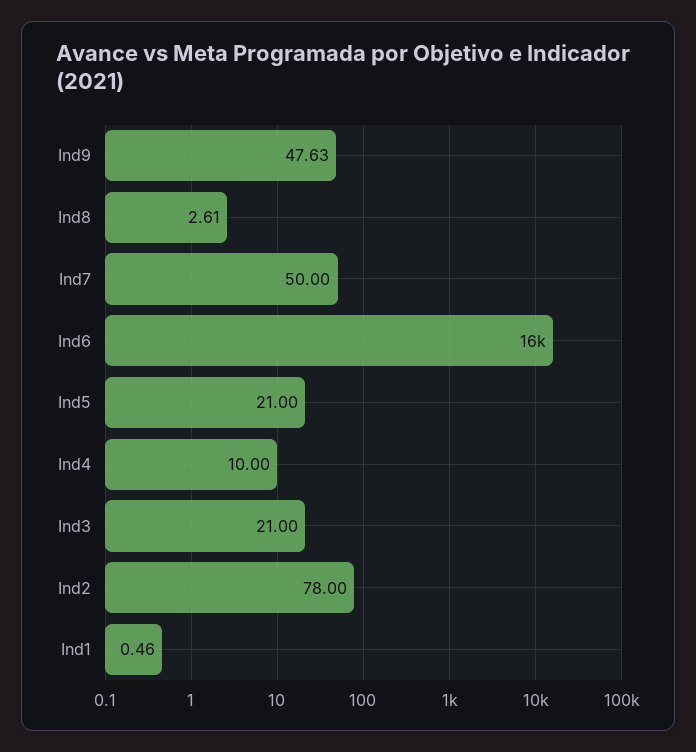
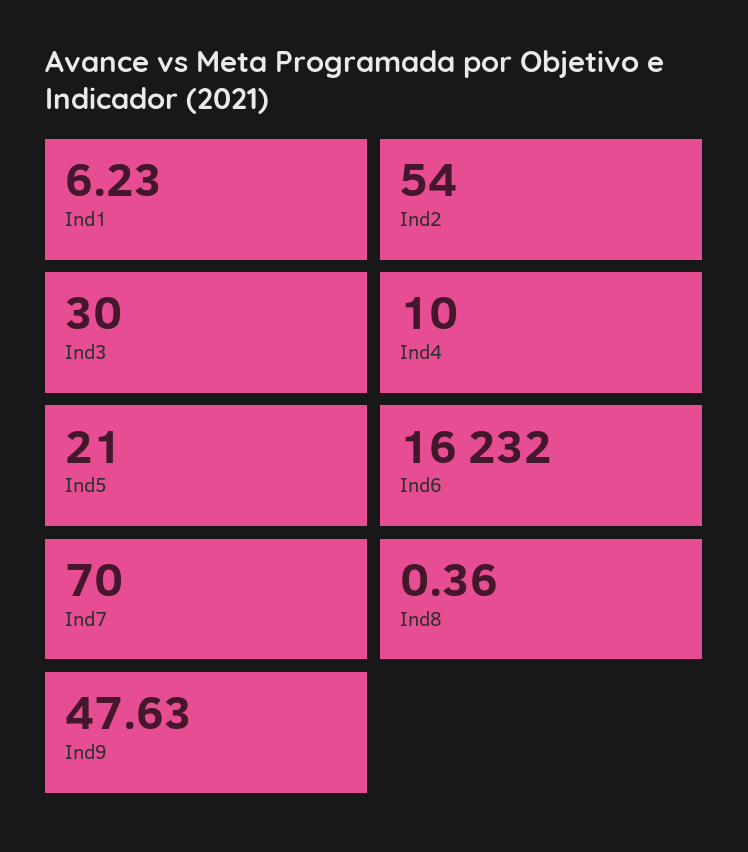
Ind8: 2.61 -> 0.36
Ind7: 50 -> 70
Ind3: 21 -> 30
Ind2: 78 -> 54
Ind1: 0.46 -> 6.23

